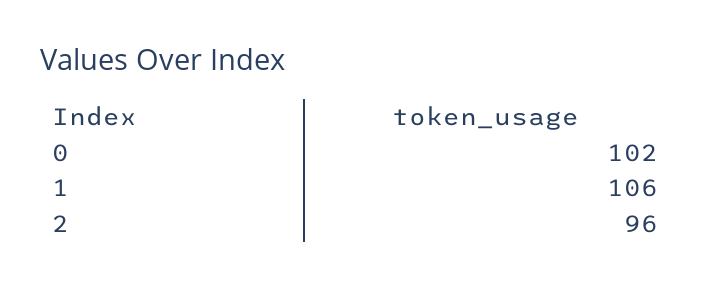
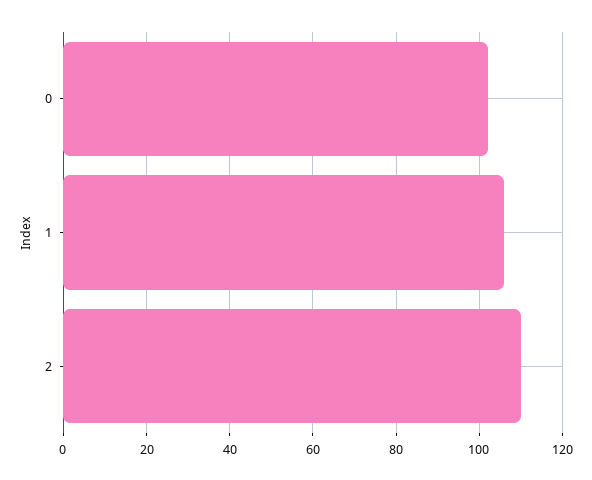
2: 96 -> 110

